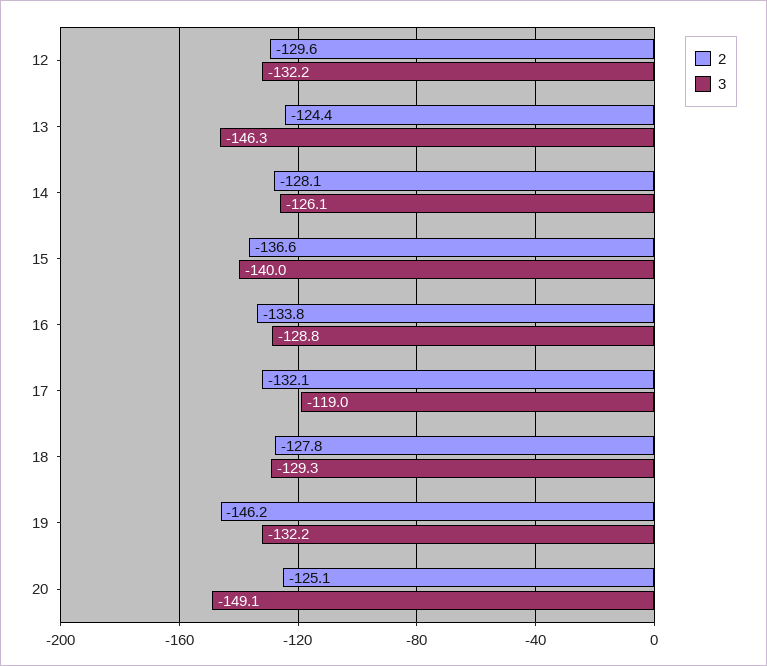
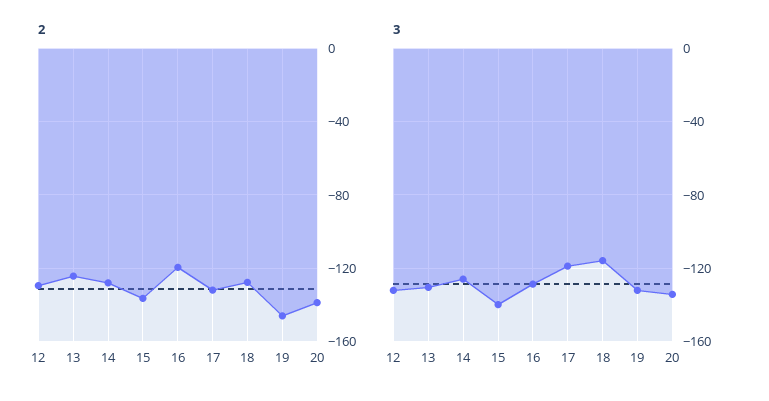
3, 13: -146.3 -> -130
2, 16: -133.8 -> -120
3, 18: -129.3 -> -115
2, 20: -125.1 -> -140
3, 20: -149.1 -> -135

